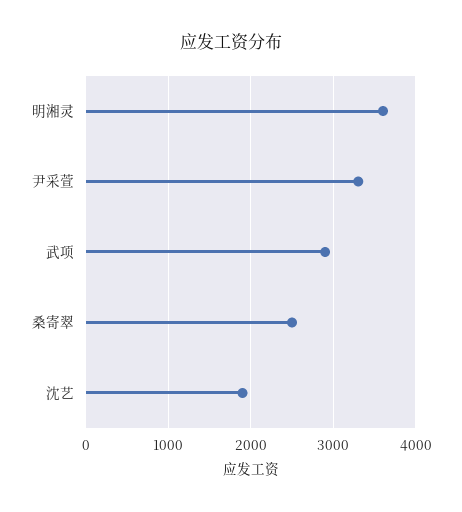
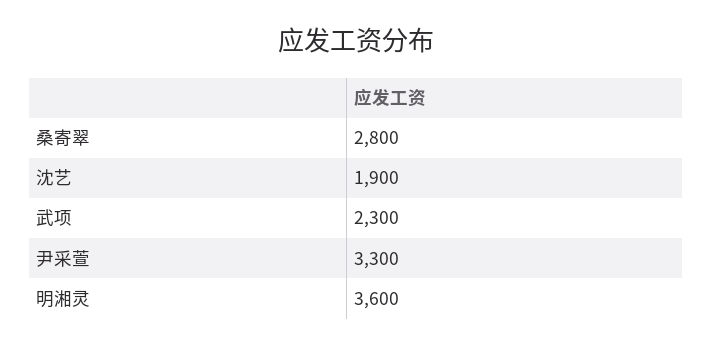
武项: 2900 -> 2300
桑寄翠: 2500 -> 2800

